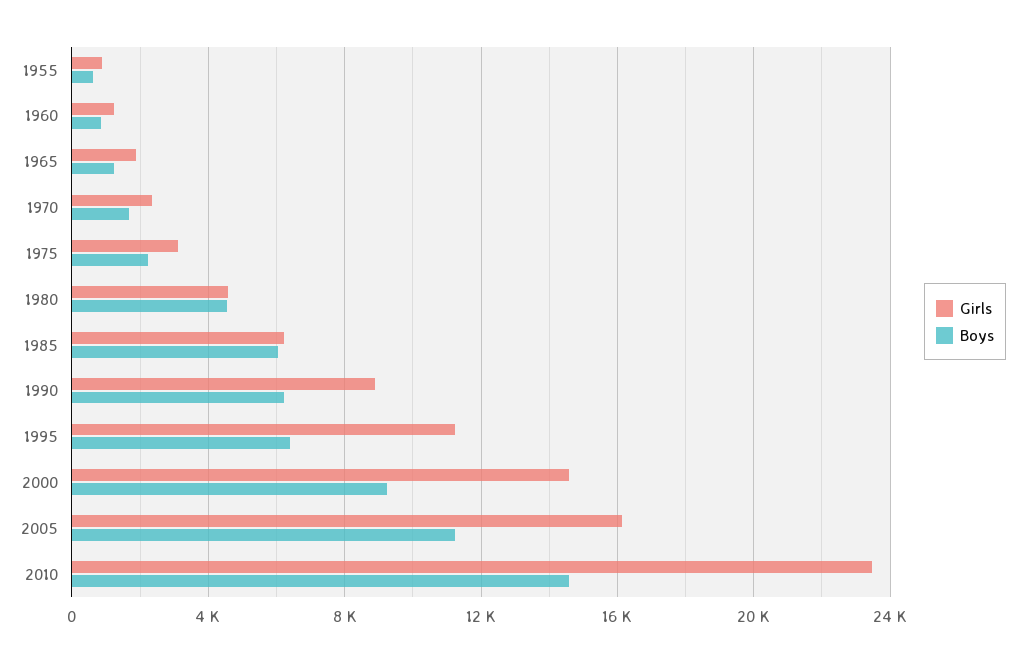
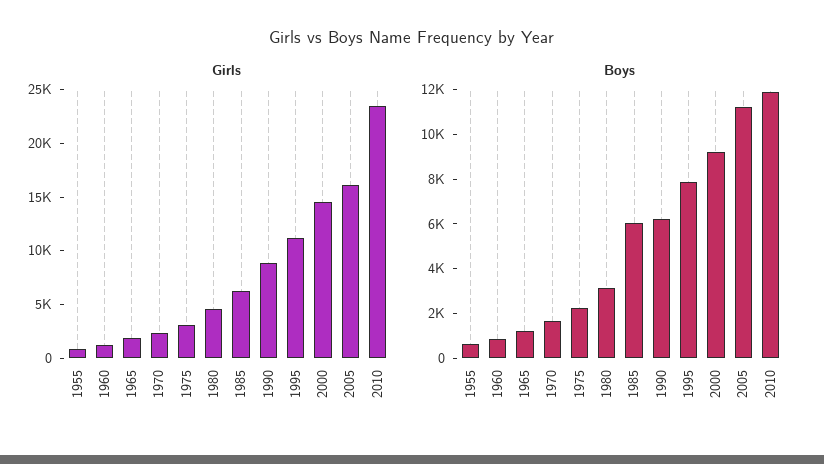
Boys, 1980: 4500 -> 3000
Boys, 1995: 6500 -> 8000
Boys, 2010: 14500 -> 12000

